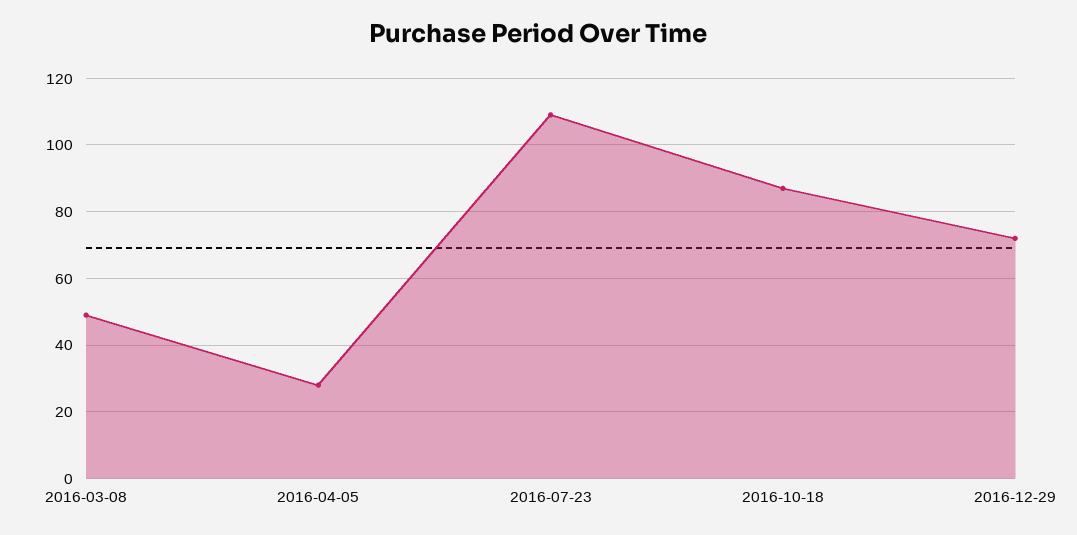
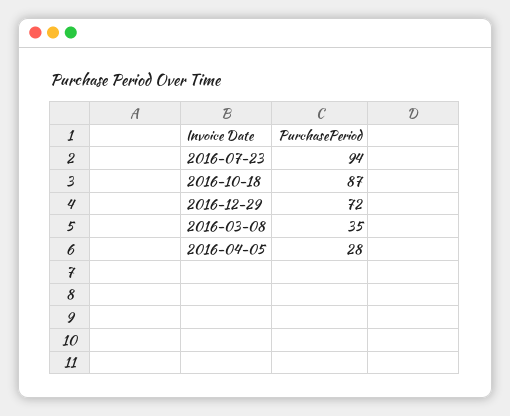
2016-03-08: 50 -> 35
2016-07-23: 110 -> 94

